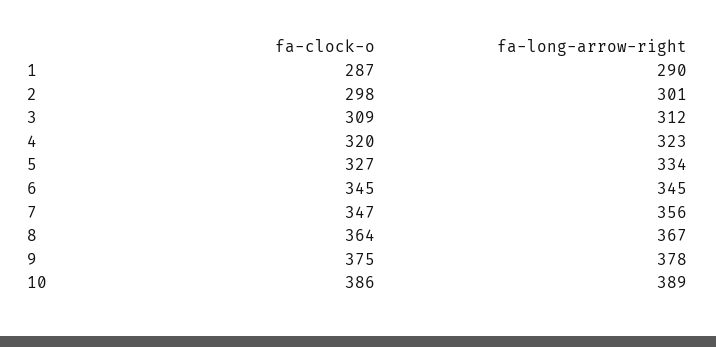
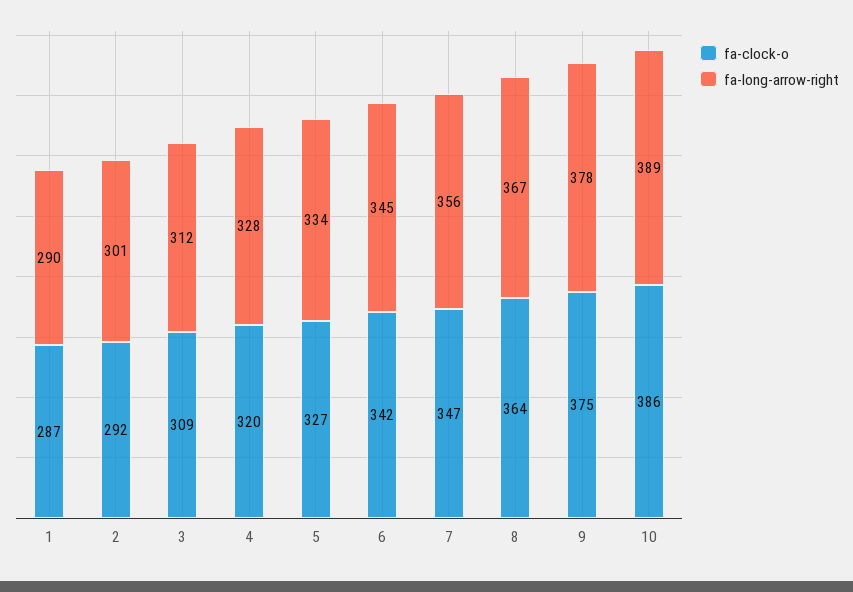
fa-clock-o, 2: 298 -> 292
fa-long-arrow-right, 4: 323 -> 328
fa-clock-o, 6: 345 -> 342

